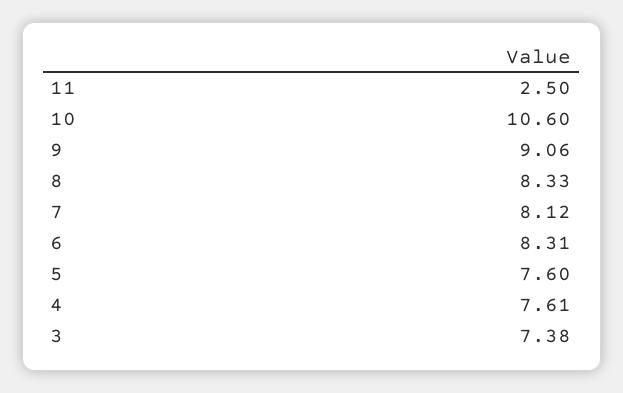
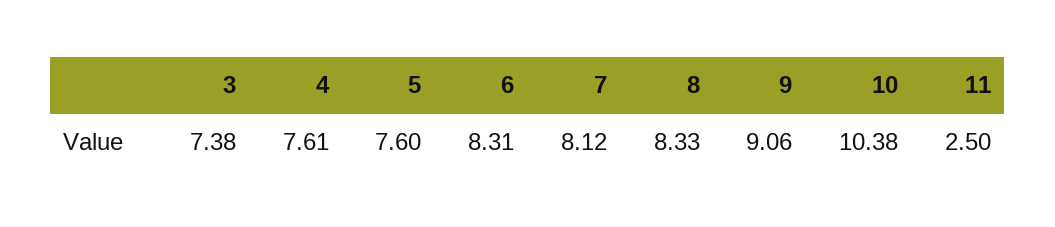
10: 10.6 -> 10.38

